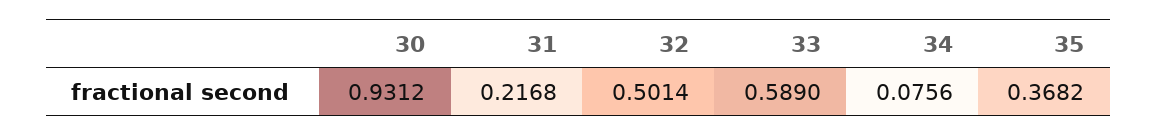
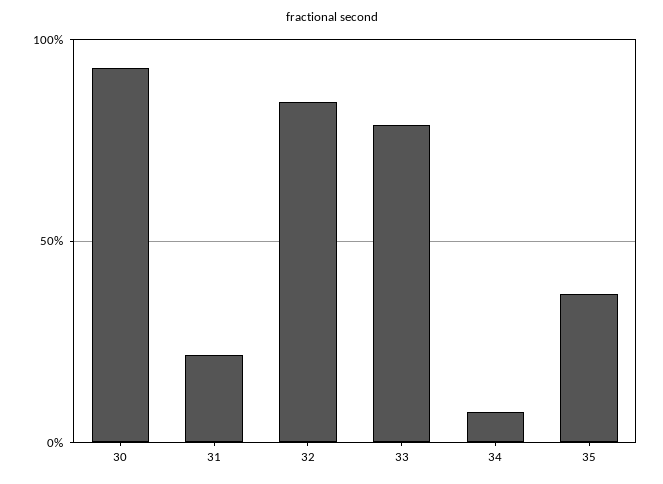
32: 0.5014 -> 0.85
33: 0.589 -> 0.8

